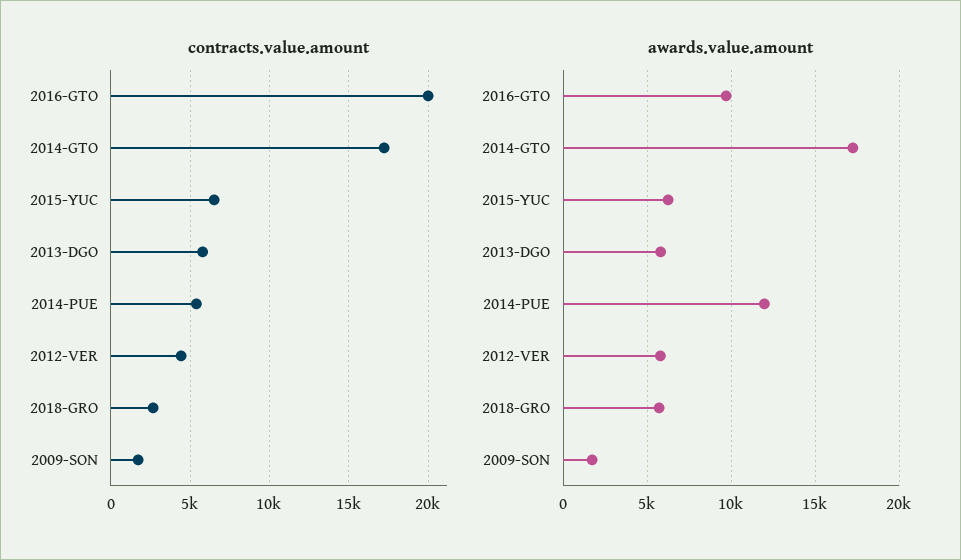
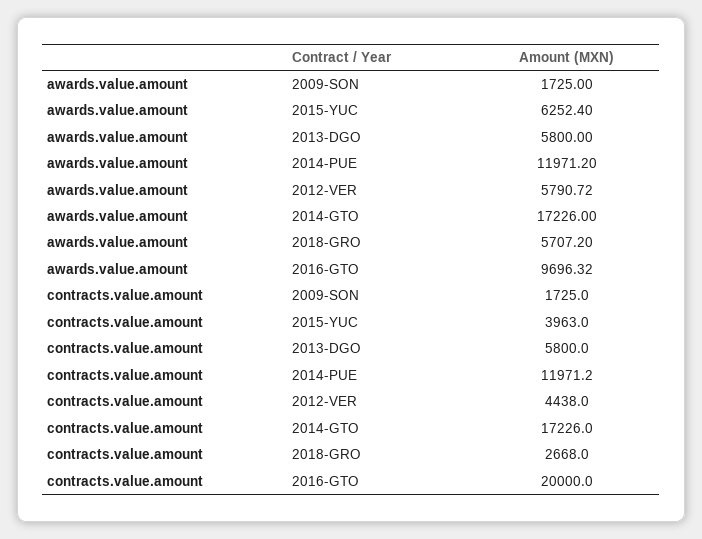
contracts.value.amount, 2015-YUC: 6500 -> 3963
contracts.value.amount, 2014-PUE: 5500 -> 11971.2

